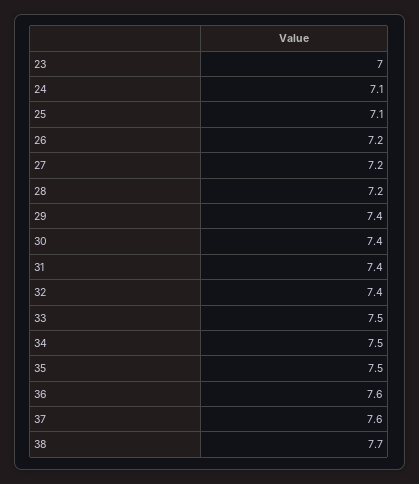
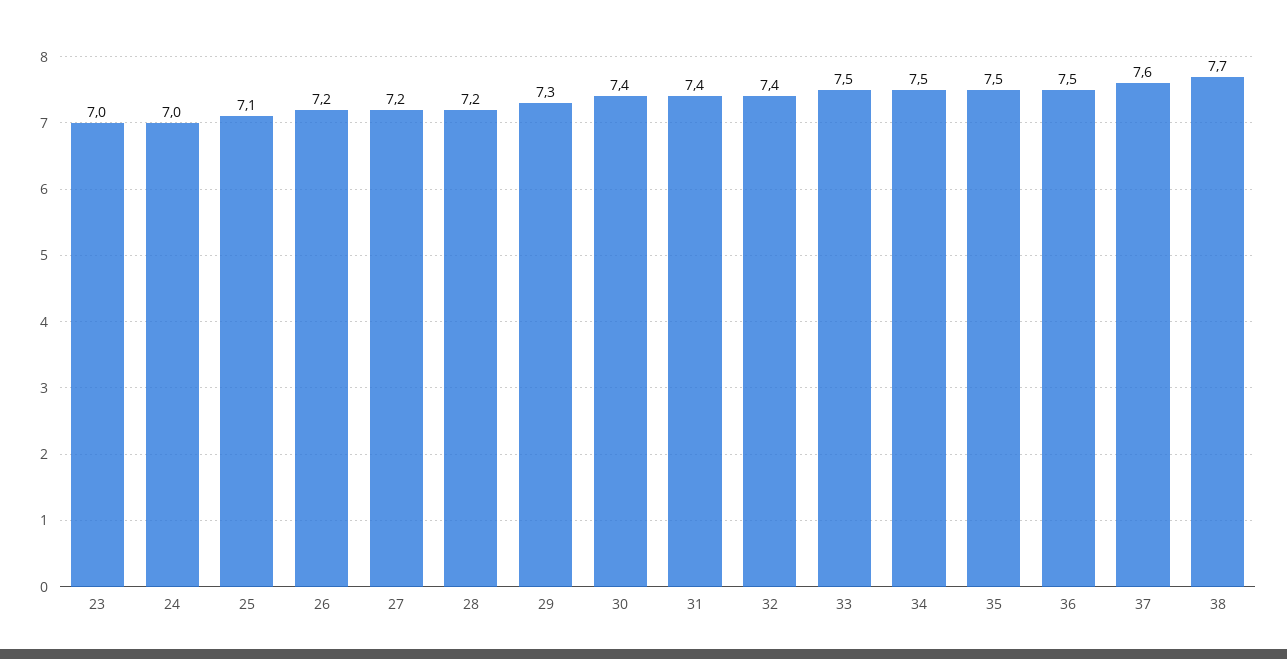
24: 7.1 -> 7
29: 7.4 -> 7.3
36: 7.6 -> 7.5

